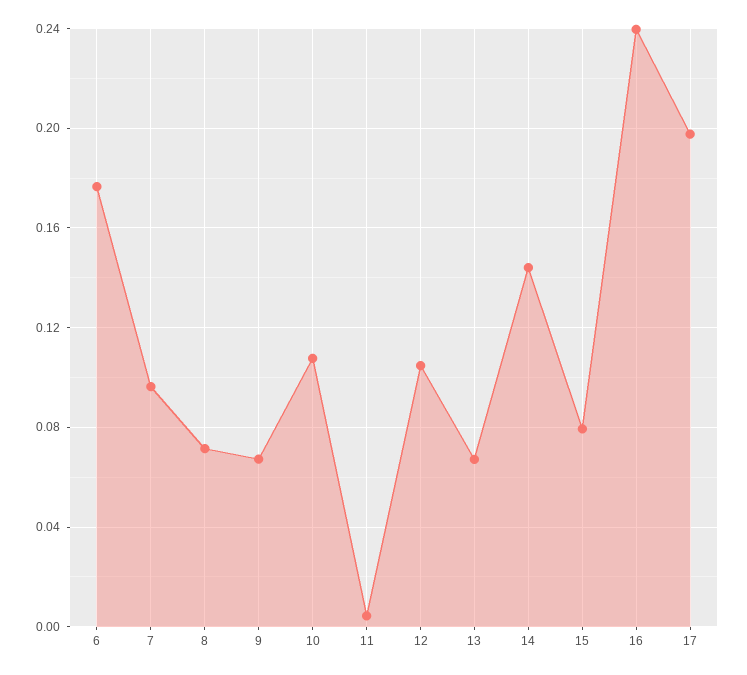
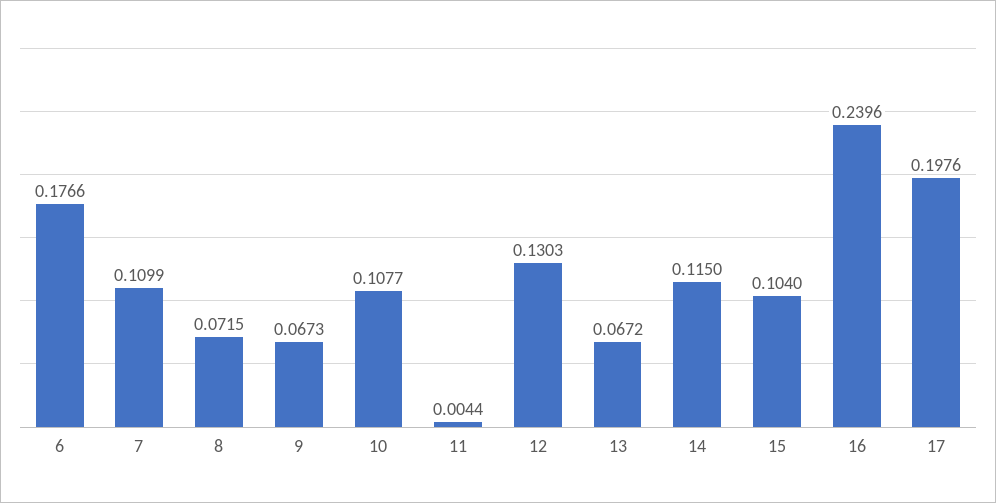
7: 0.095 -> 0.1099
12: 0.105 -> 0.1303
14: 0.145 -> 0.115
15: 0.08 -> 0.104

